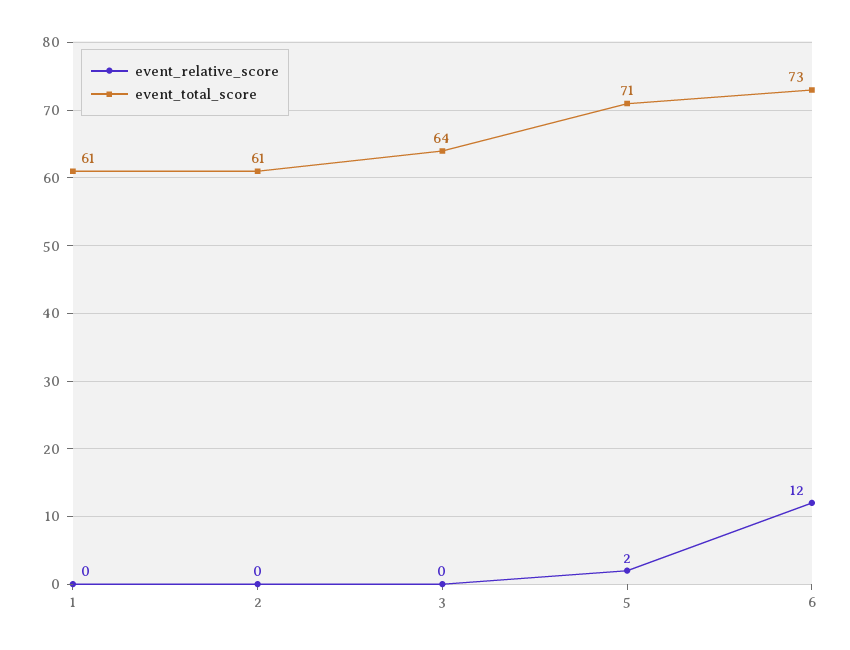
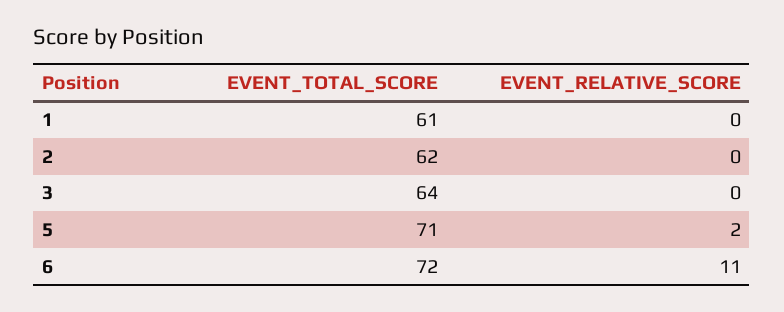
event_total_score, 2: 61 -> 62
event_relative_score, 6: 12 -> 11
event_total_score, 6: 73 -> 72

